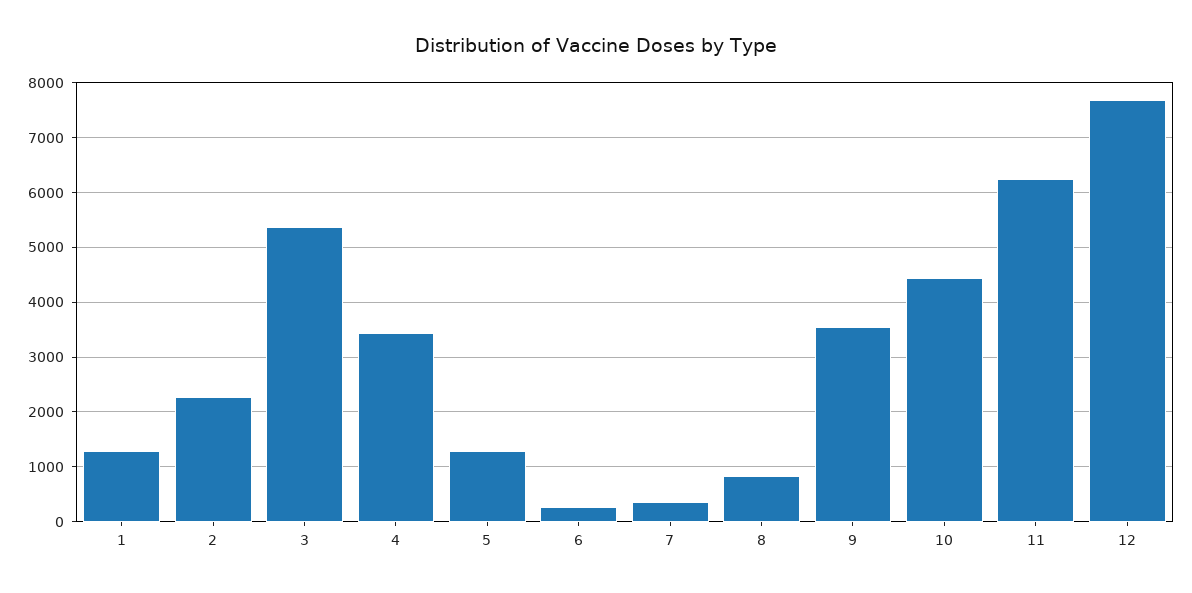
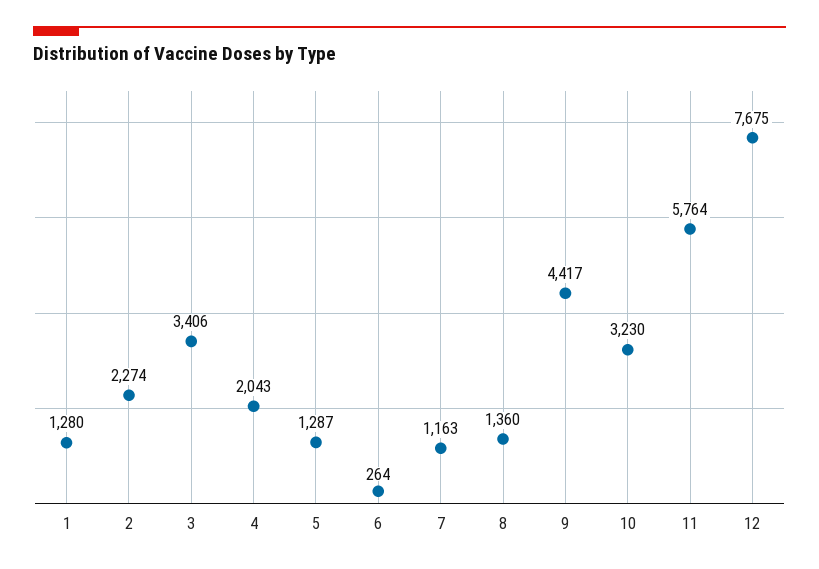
3: 5400 -> 3406
4: 3400 -> 2043
7: 400 -> 1163
8: 800 -> 1360
9: 3600 -> 4417
10: 4400 -> 3230
11: 6200 -> 5764

